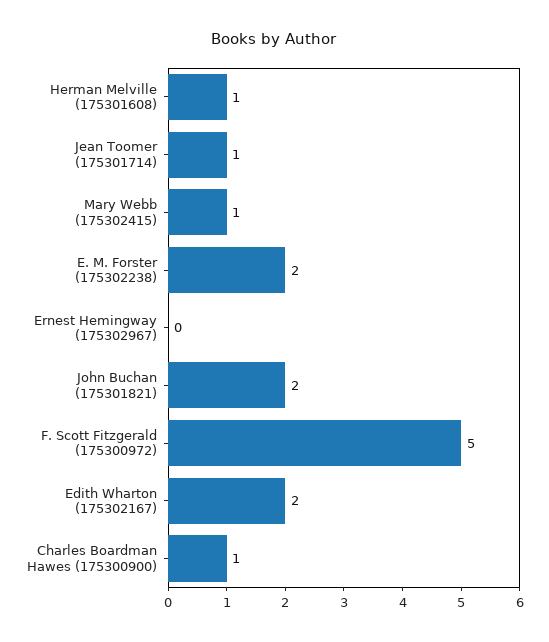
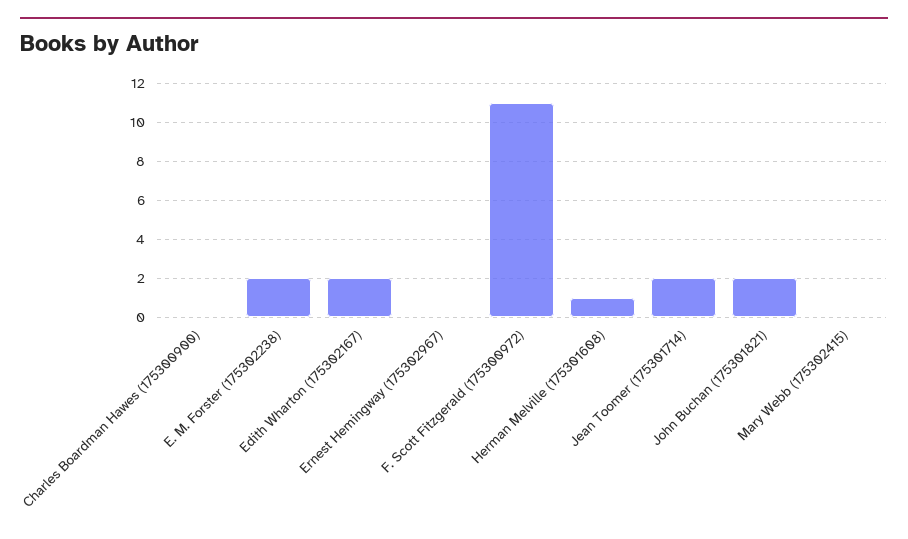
Jean Toomer (175301714): 1 -> 2
Mary Webb (175302415): 1 -> 0
F. Scott Fitzgerald (175300972): 5 -> 11
Charles Boardman Hawes (175300900): 1 -> 0

